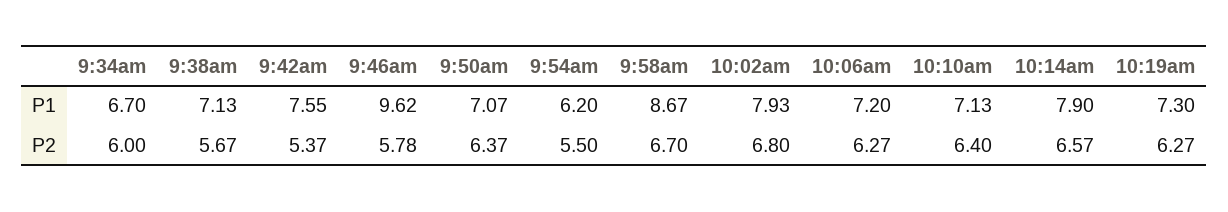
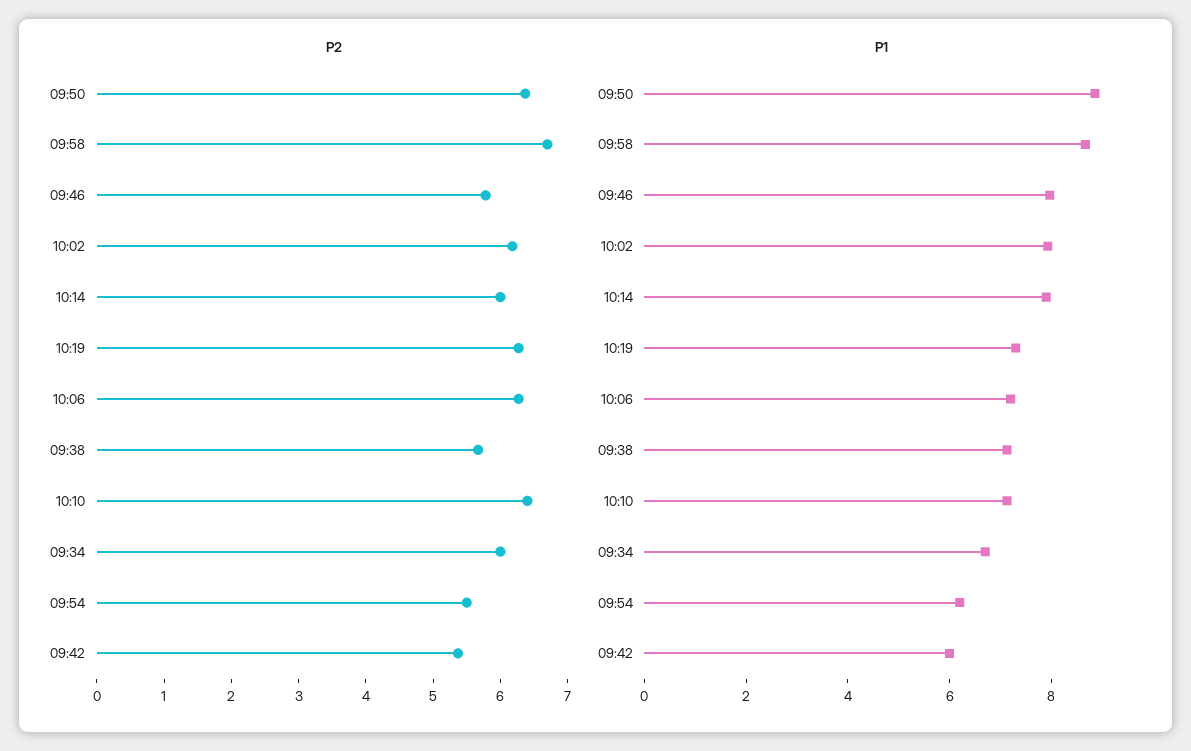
P1, 9:42am: 7.55 -> 6
P1, 9:46am: 9.62 -> 8
P1, 9:50am: 7.07 -> 9
P2, 10:02am: 6.8 -> 6.2
P2, 10:14am: 6.57 -> 6

